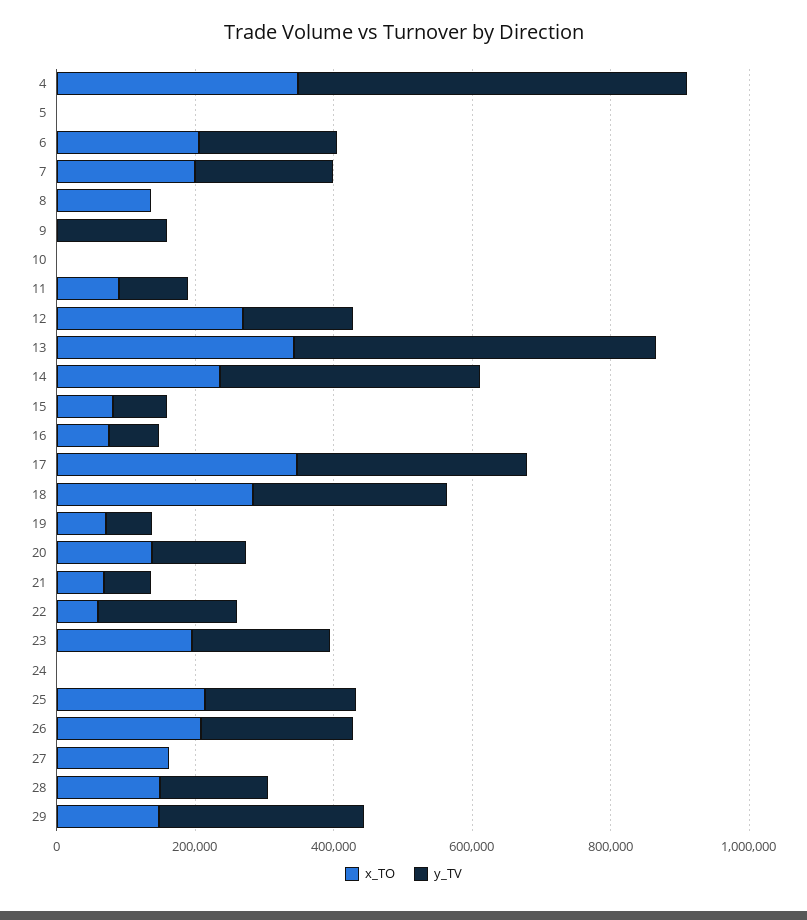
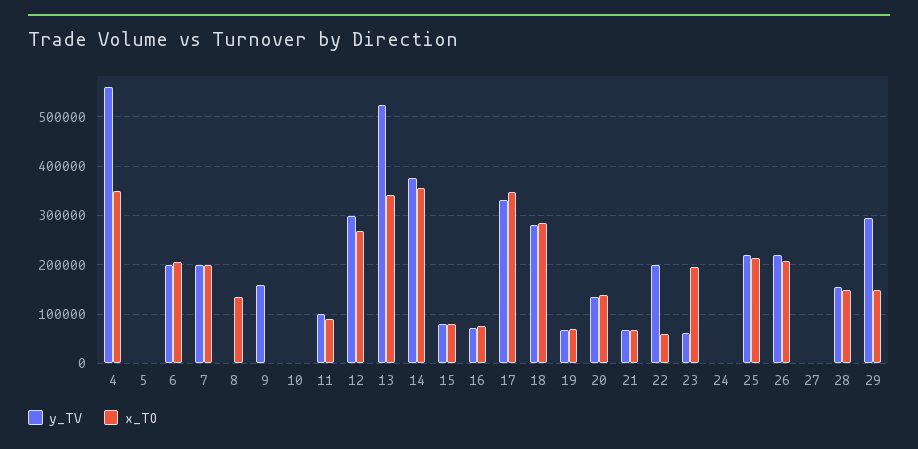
y_TV, 12: 150000 -> 300000
x_TO, 14: 250000 -> 360000
y_TV, 23: 200000 -> 60000
x_TO, 27: 150000 -> 0

